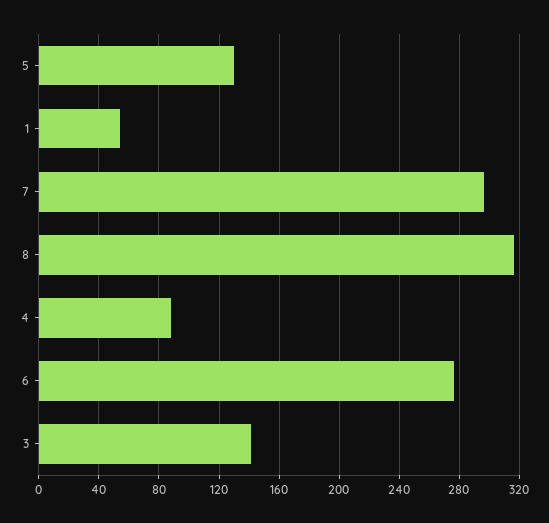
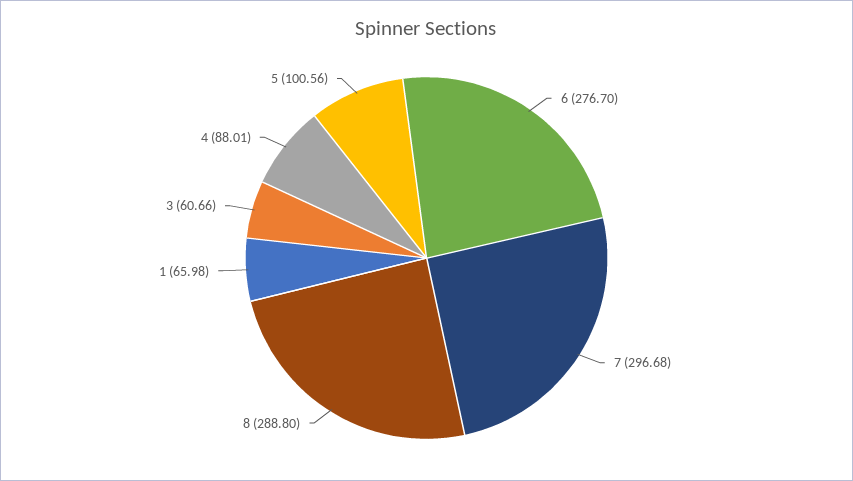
5: 130 -> 100.56
1: 55 -> 65.98
8: 315 -> 288.8
3: 140 -> 60.66

